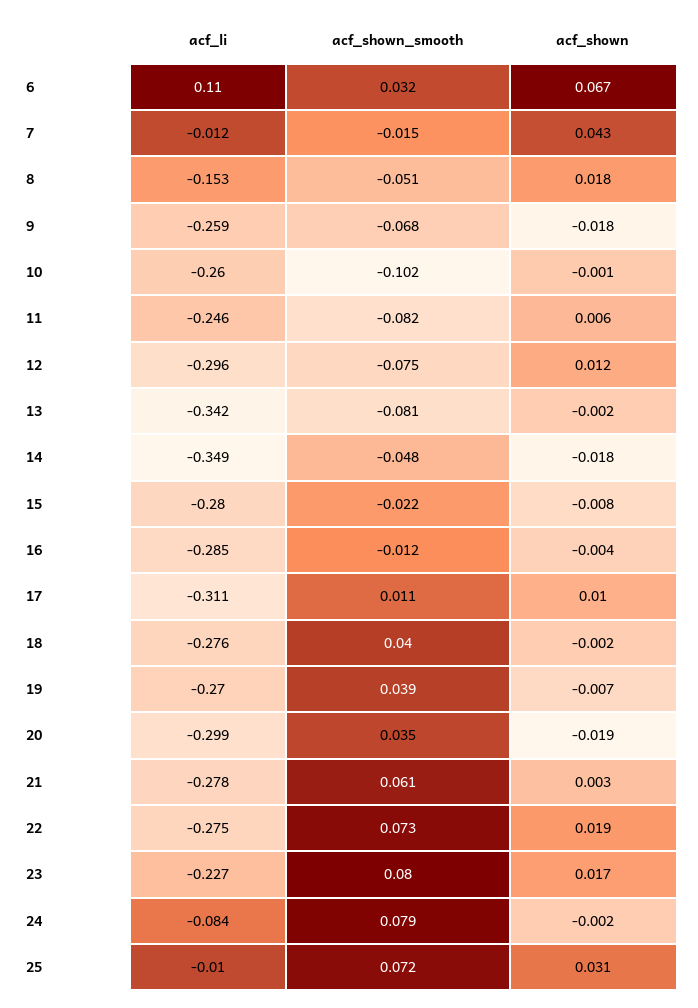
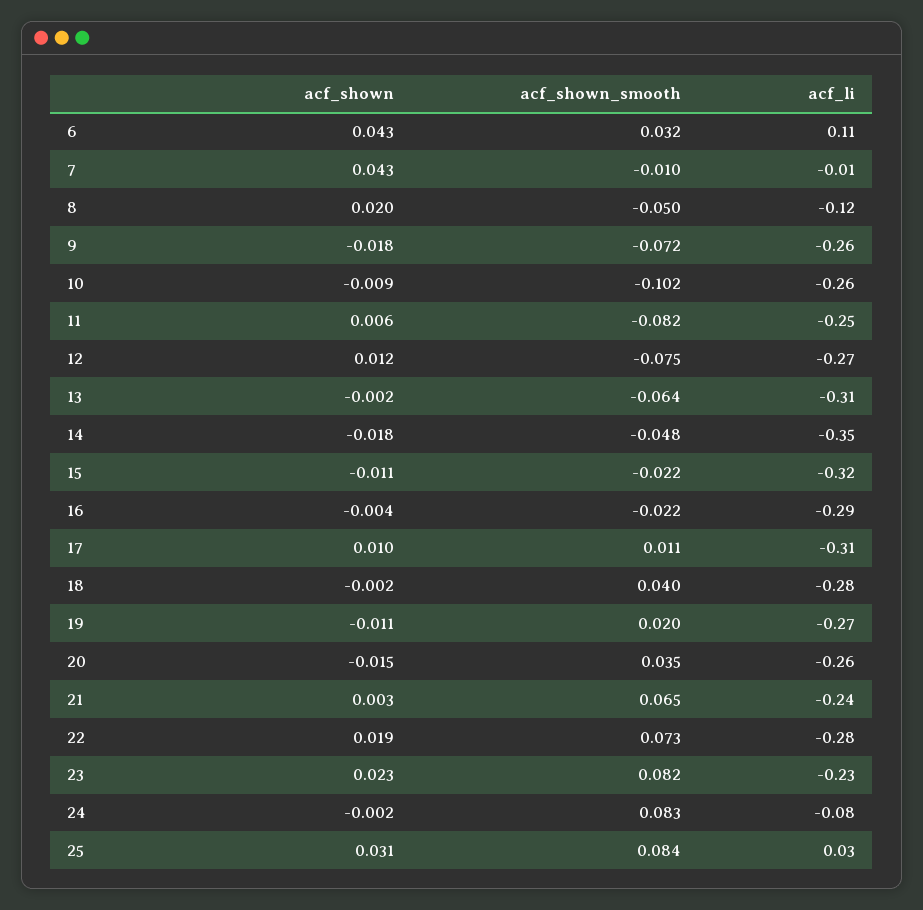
acf_shown, 6: 0.067 -> 0.043
acf_shown_smooth, 7: -0.015 -> -0.01
acf_li, 8: -0.153 -> -0.12
acf_shown_smooth, 8: -0.051 -> -0.05
acf_shown, 8: 0.018 -> 0.02
acf_shown_smooth, 9: -0.068 -> -0.072
acf_shown, 10: -0.001 -> -0.009
acf_li, 12: -0.296 -> -0.27
acf_li, 13: -0.342 -> -0.31
acf_shown_smooth, 13: -0.081 -> -0.064
acf_li, 15: -0.28 -> -0.32
acf_shown, 15: -0.008 -> -0.011
acf_shown_smooth, 16: -0.012 -> -0.022
acf_shown_smooth, 19: 0.039 -> 0.02
acf_shown, 19: -0.007 -> -0.011
acf_li, 20: -0.299 -> -0.26
acf_shown, 20: -0.019 -> -0.015
acf_li, 21: -0.278 -> -0.24
acf_shown_smooth, 21: 0.061 -> 0.065
acf_shown_smooth, 23: 0.08 -> 0.082
acf_shown, 23: 0.017 -> 0.023
acf_shown_smooth, 24: 0.079 -> 0.083
acf_li, 25: -0.01 -> 0.03
acf_shown_smooth, 25: 0.072 -> 0.084

